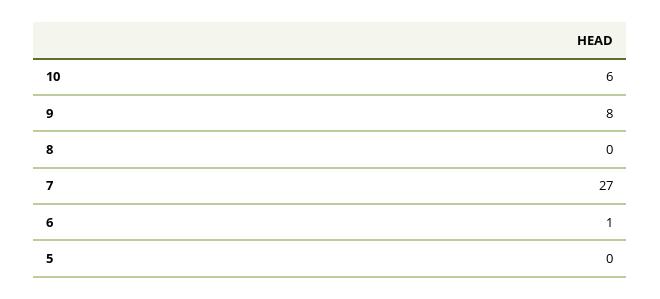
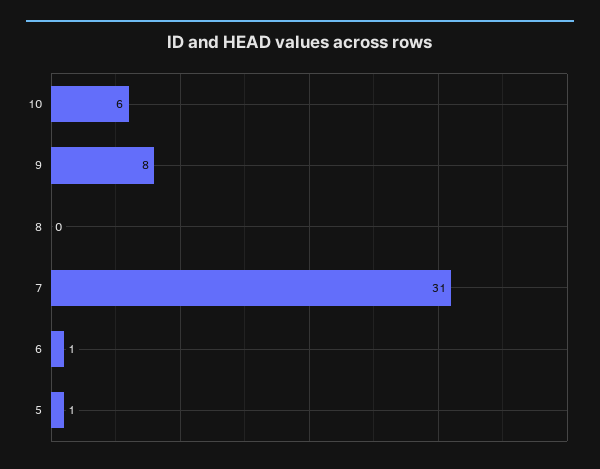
7: 27 -> 31
5: 0 -> 1

